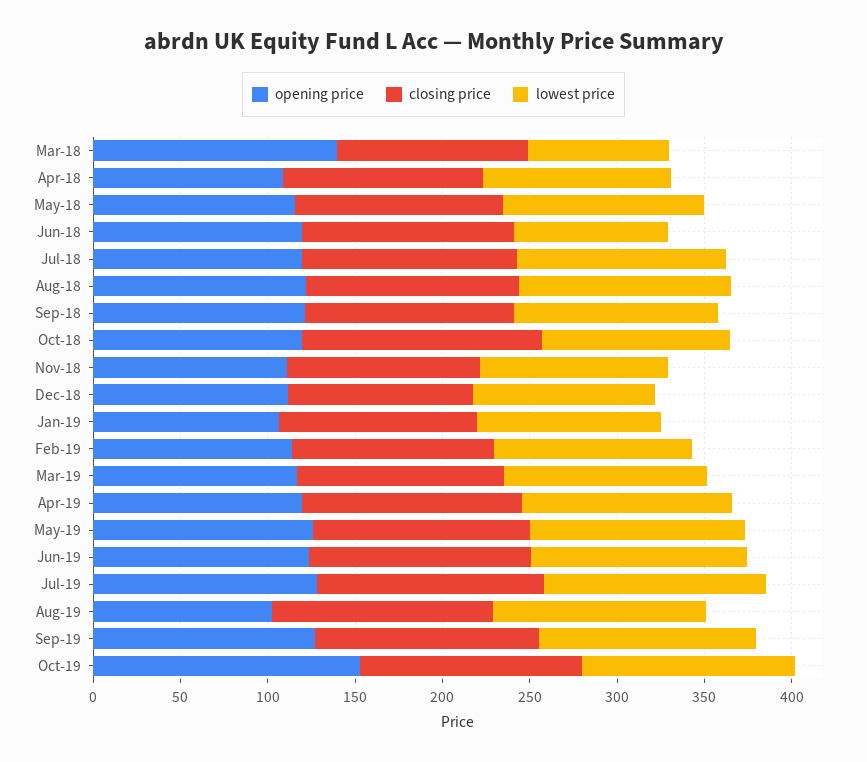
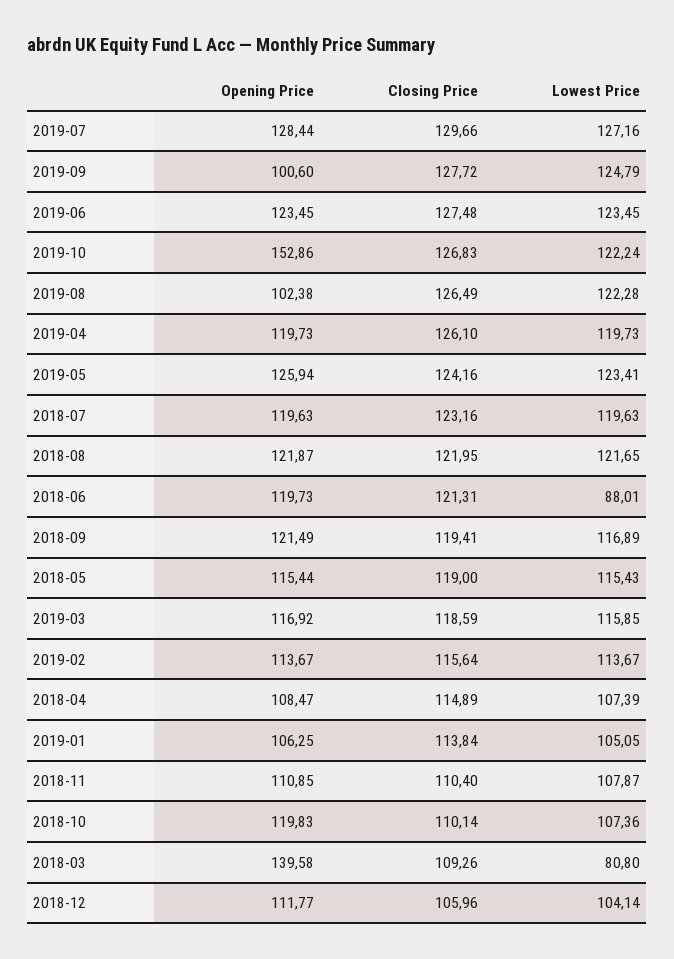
closing price, Oct-18: 140 -> 110.14
opening price, Sep-19: 130 -> 100.6

